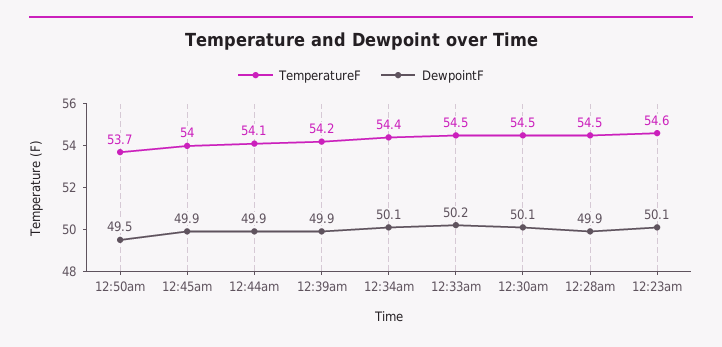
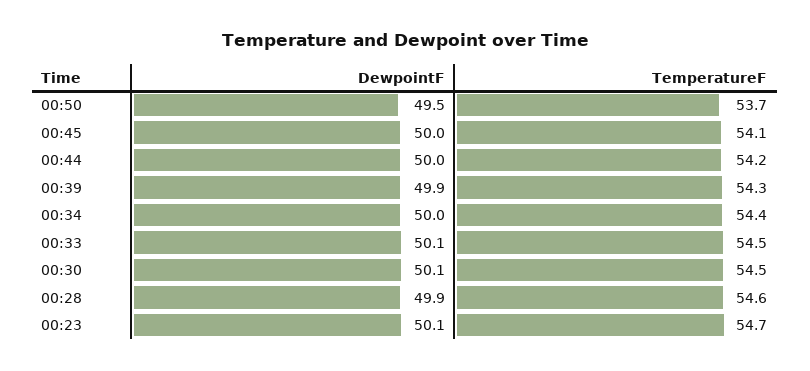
TemperatureF, 12:45am: 54 -> 54.1
DewpointF, 12:45am: 49.9 -> 50
TemperatureF, 12:44am: 54.1 -> 54.2
DewpointF, 12:44am: 49.9 -> 50
TemperatureF, 12:39am: 54.2 -> 54.3
DewpointF, 12:34am: 50.1 -> 50
DewpointF, 12:33am: 50.2 -> 50.1
TemperatureF, 12:28am: 54.5 -> 54.6
TemperatureF, 12:23am: 54.6 -> 54.7

